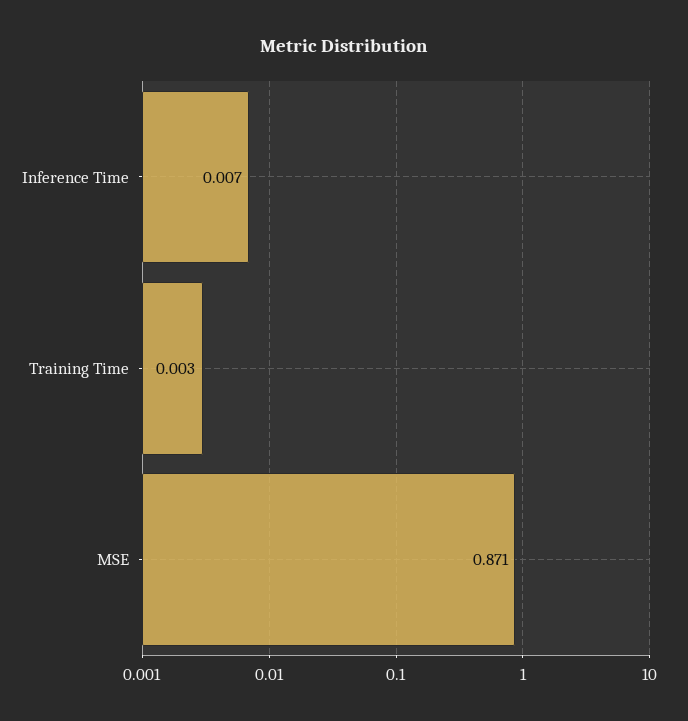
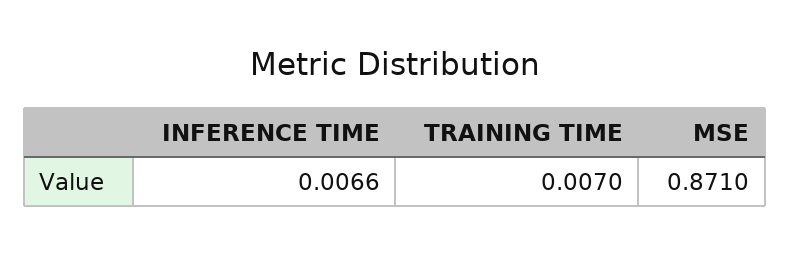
Training Time: 0.003 -> 0.007

